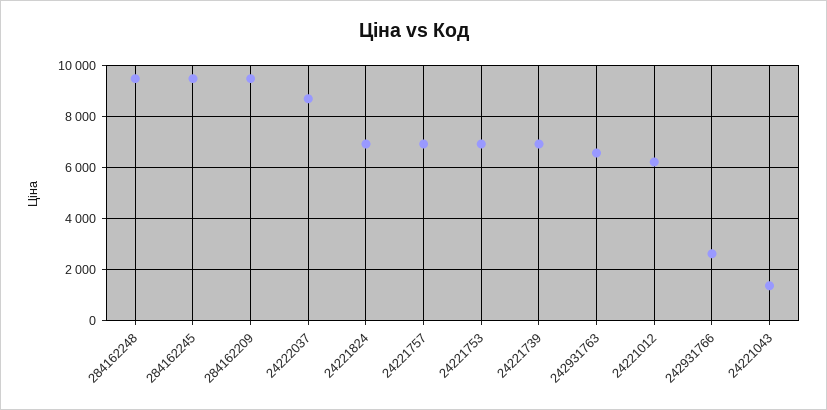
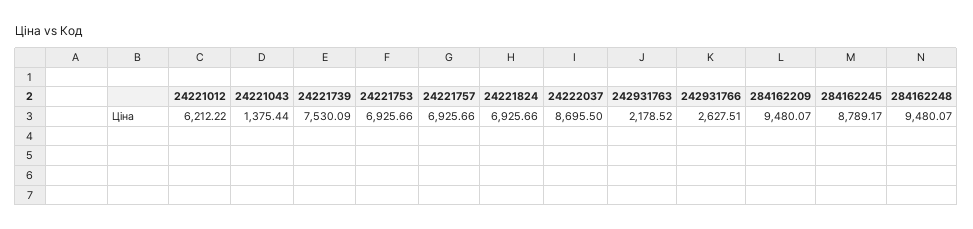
284162245: 9500 -> 8789.17
24221739: 7000 -> 7530.09
242931763: 6500 -> 2178.52

